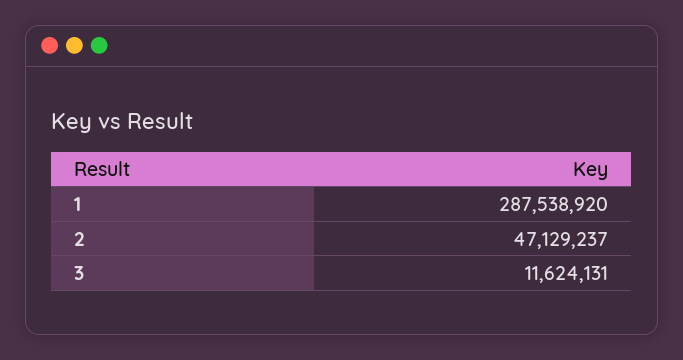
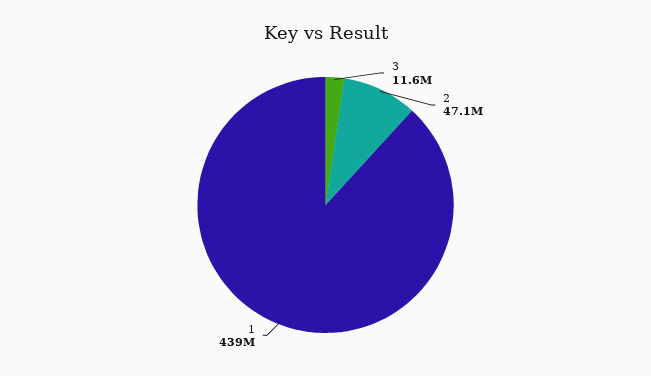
1: 287538920 -> 439000000

